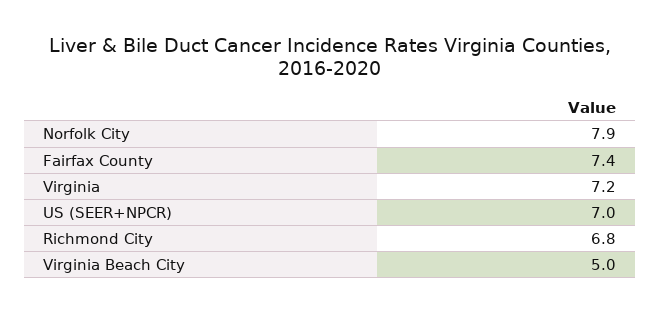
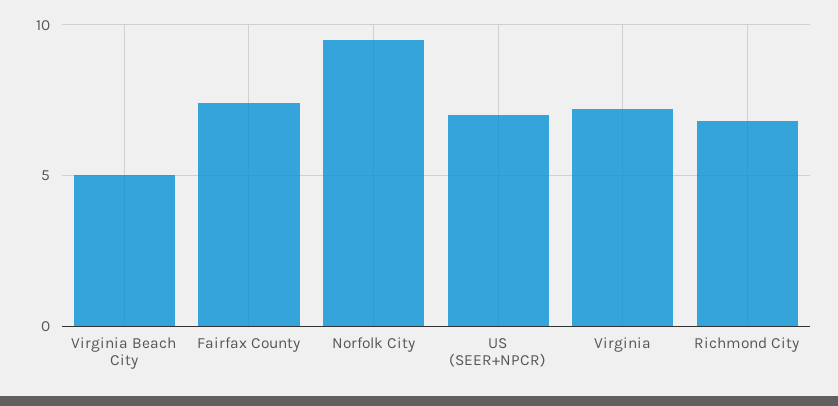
Norfolk City: 7.9 -> 9.5

